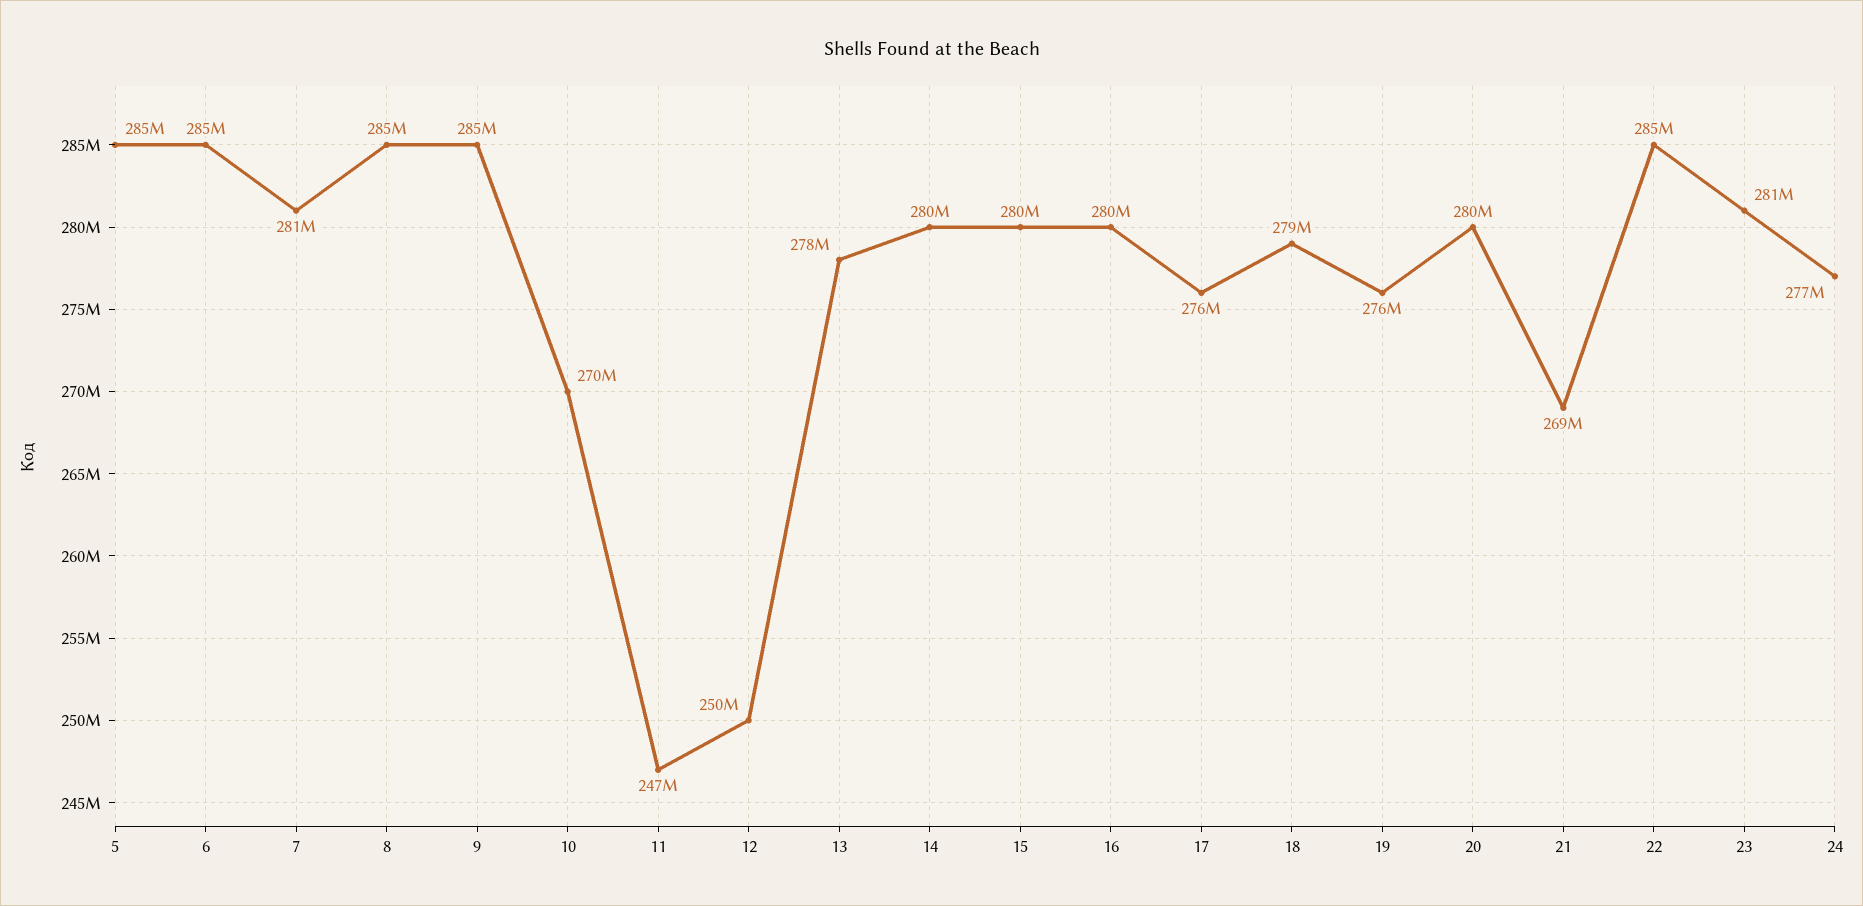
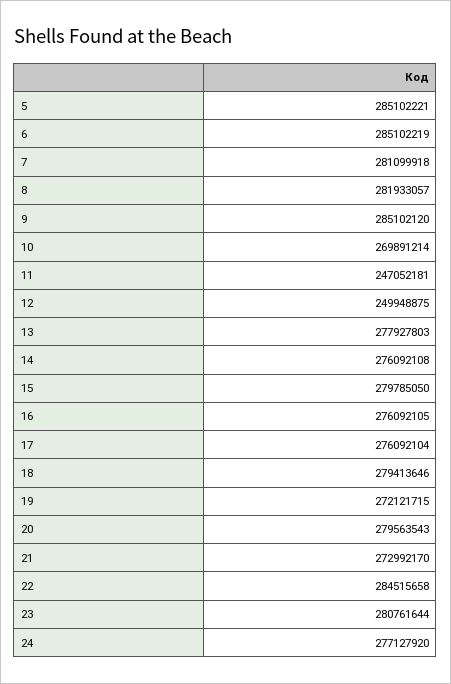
8: 285000000 -> 281933057
14: 280000000 -> 276092108
16: 280000000 -> 276092105
19: 276000000 -> 272121715
21: 269000000 -> 272992170

